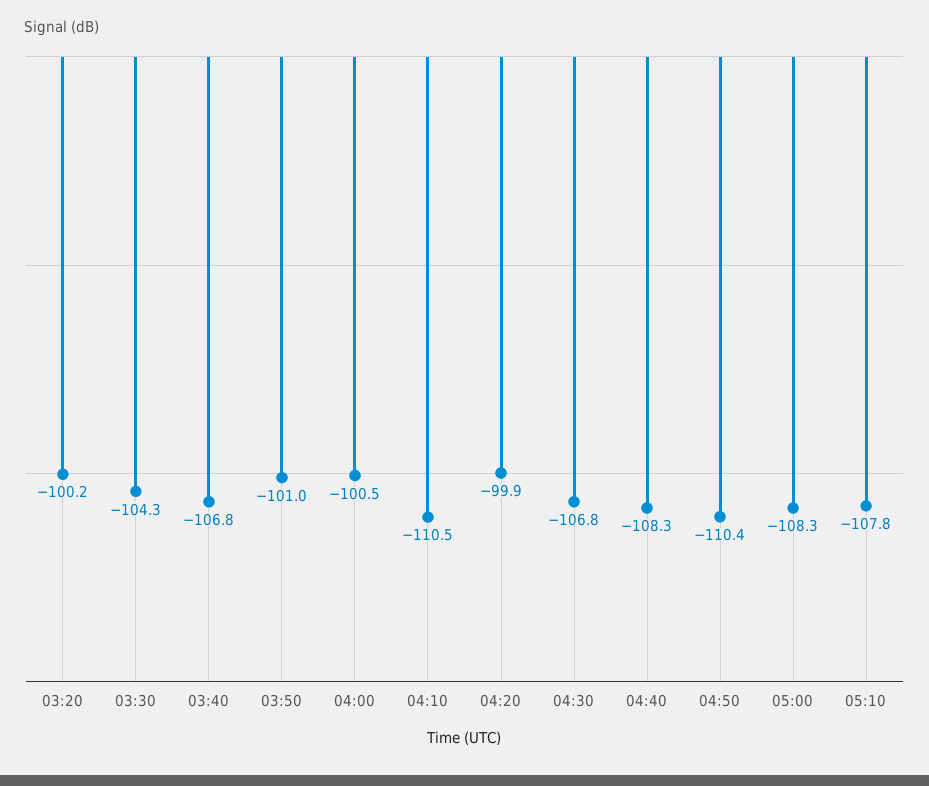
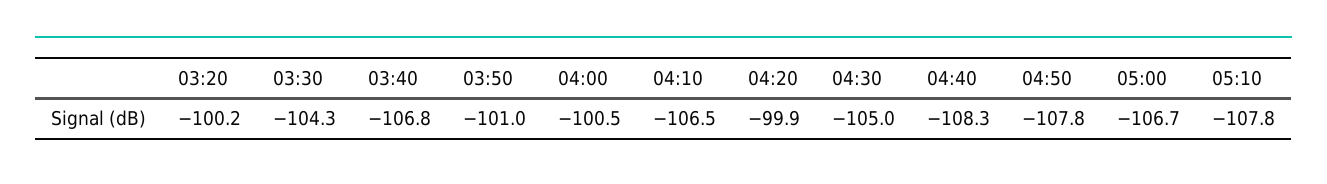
04:10: -110.5 -> -106.5
04:30: -106.8 -> -105
04:50: -110.4 -> -107.8
05:00: -108.3 -> -106.7

